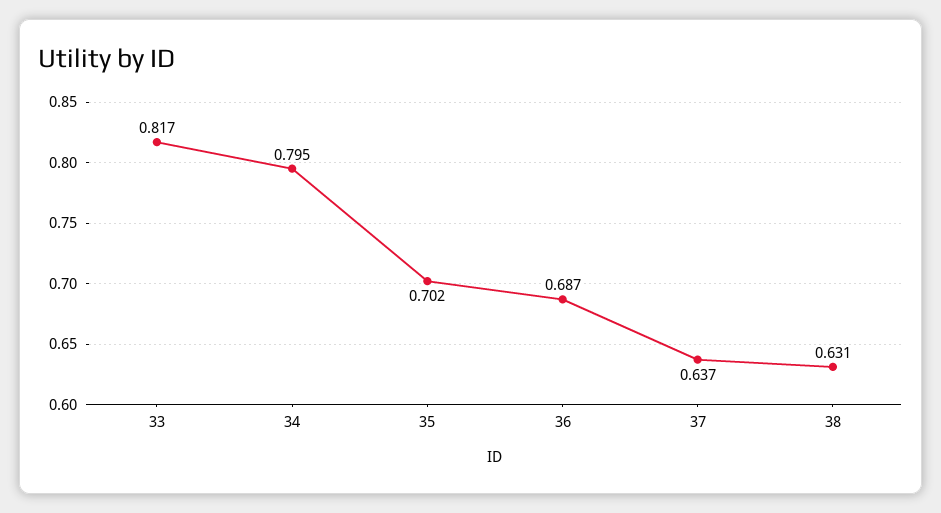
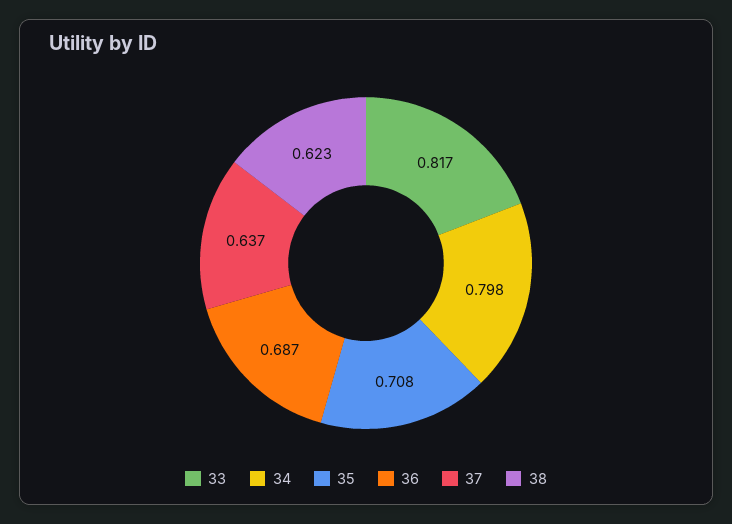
34: 0.795 -> 0.798
35: 0.702 -> 0.708
38: 0.631 -> 0.623

